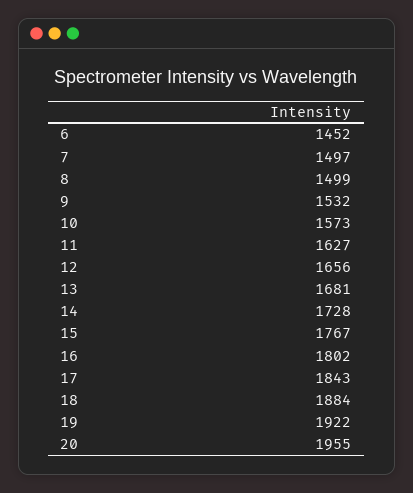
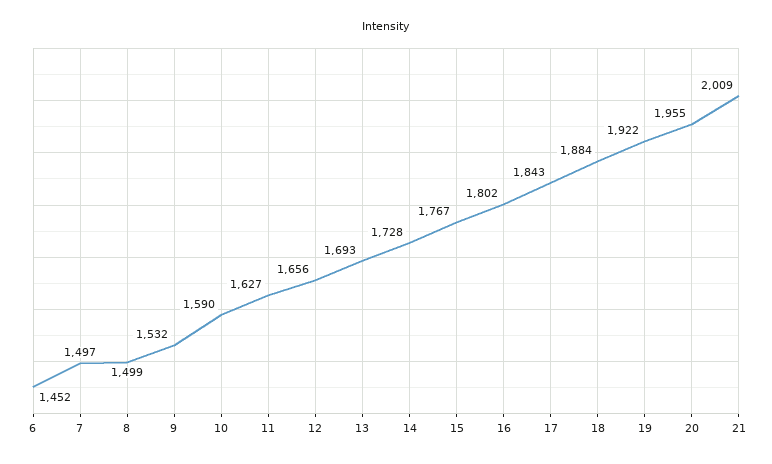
10: 1573 -> 1590
13: 1681 -> 1693
21: none -> 2009

